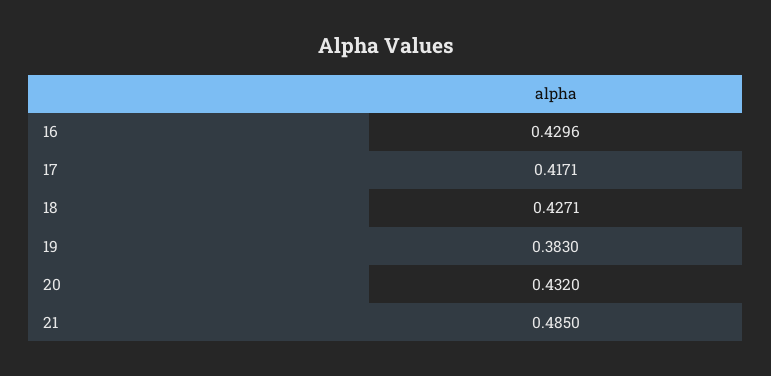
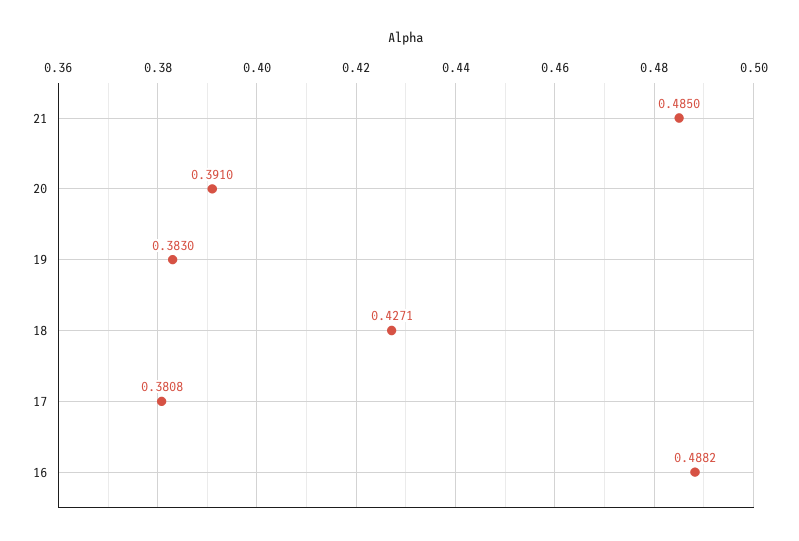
16: 0.4296 -> 0.4882
17: 0.4171 -> 0.3808
20: 0.432 -> 0.391

